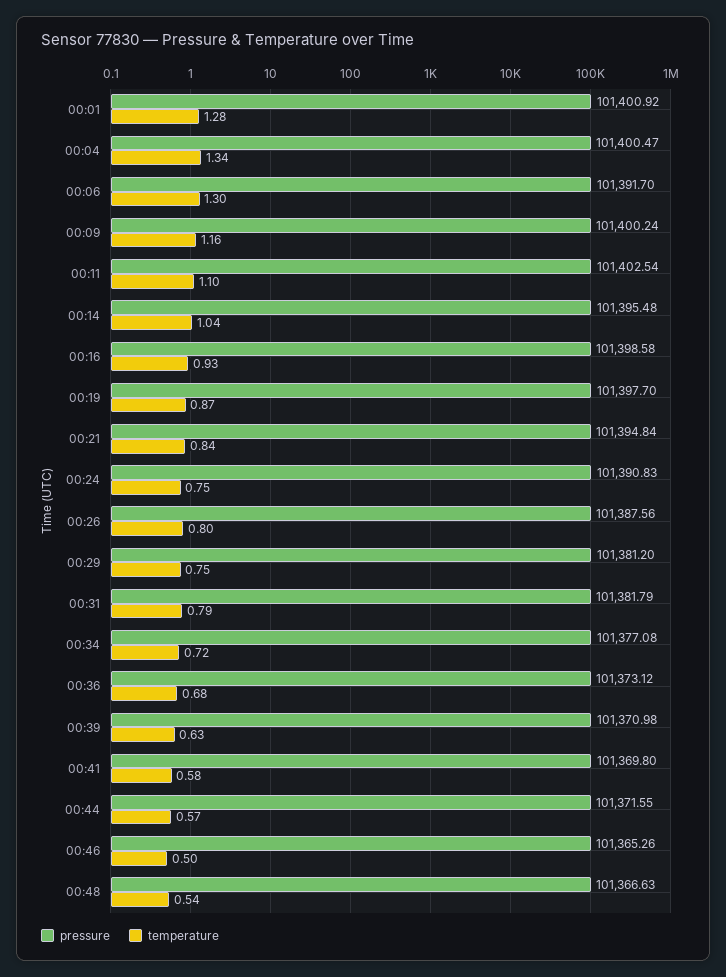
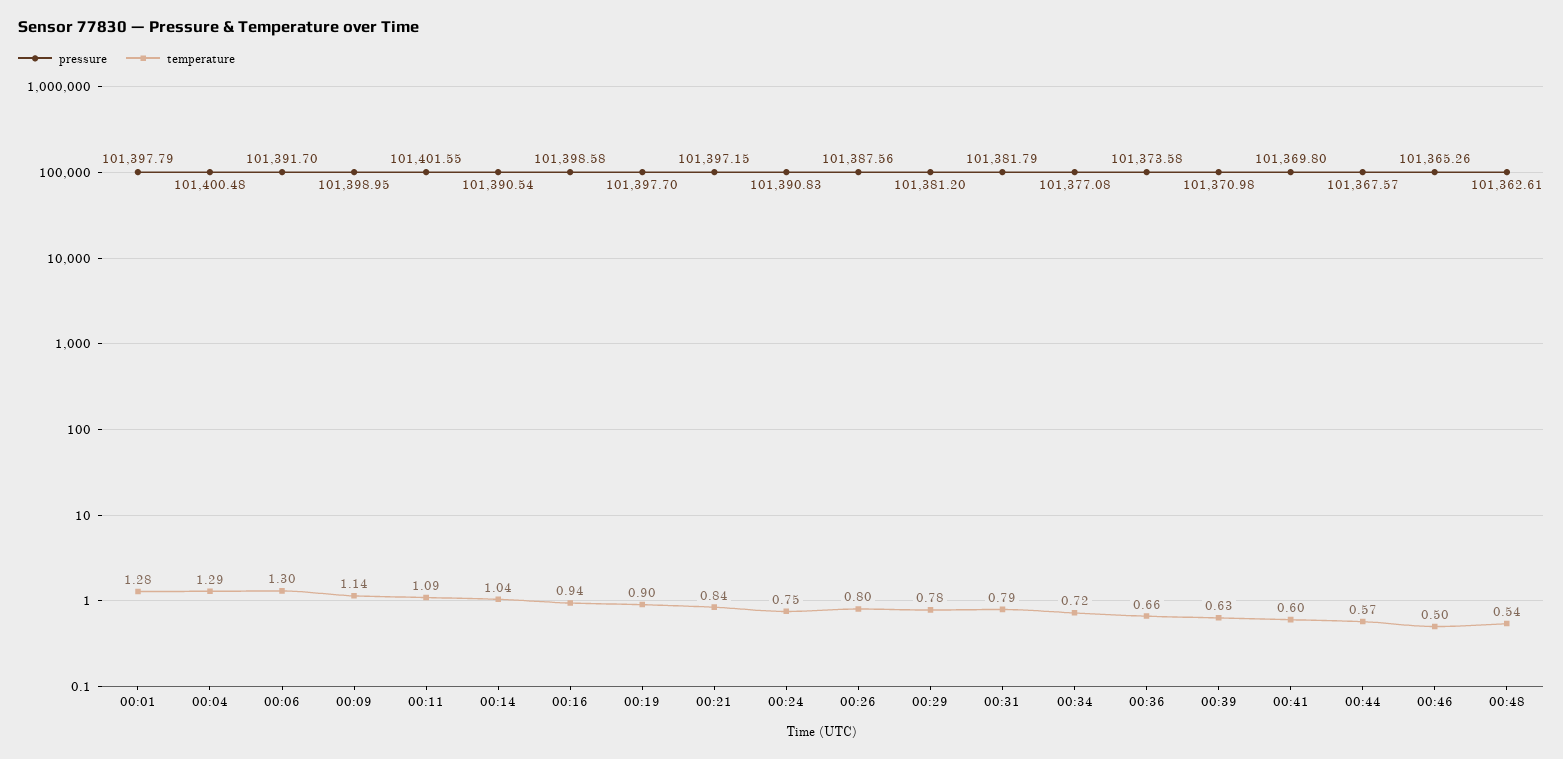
pressure, 00:01: 101400.92 -> 101397.79
pressure, 00:04: 101400.47 -> 101400.48
temperature, 00:04: 1.34 -> 1.29
pressure, 00:09: 101400.24 -> 101398.95
temperature, 00:09: 1.16 -> 1.14
pressure, 00:11: 101402.54 -> 101401.55
temperature, 00:11: 1.1 -> 1.09
pressure, 00:14: 101395.48 -> 101390.54
temperature, 00:16: 0.93 -> 0.94
temperature, 00:19: 0.87 -> 0.9
pressure, 00:21: 101394.84 -> 101397.15
temperature, 00:29: 0.75 -> 0.78
pressure, 00:36: 101373.12 -> 101373.58
temperature, 00:36: 0.68 -> 0.66
temperature, 00:41: 0.58 -> 0.6
pressure, 00:44: 101371.55 -> 101367.57
pressure, 00:48: 101366.63 -> 101362.61

